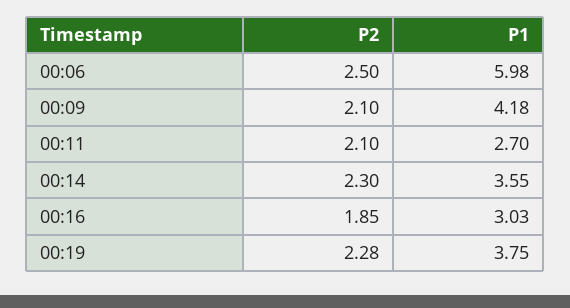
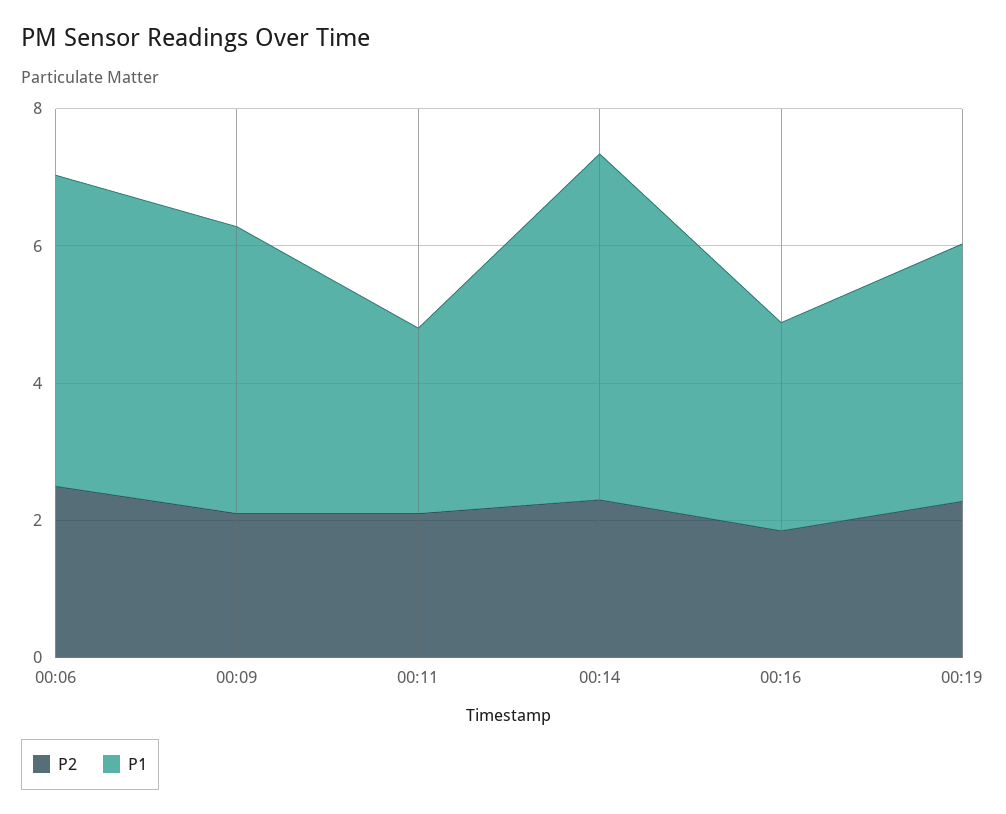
P1, 00:06: 5.98 -> 4.5
P1, 00:14: 3.55 -> 5

